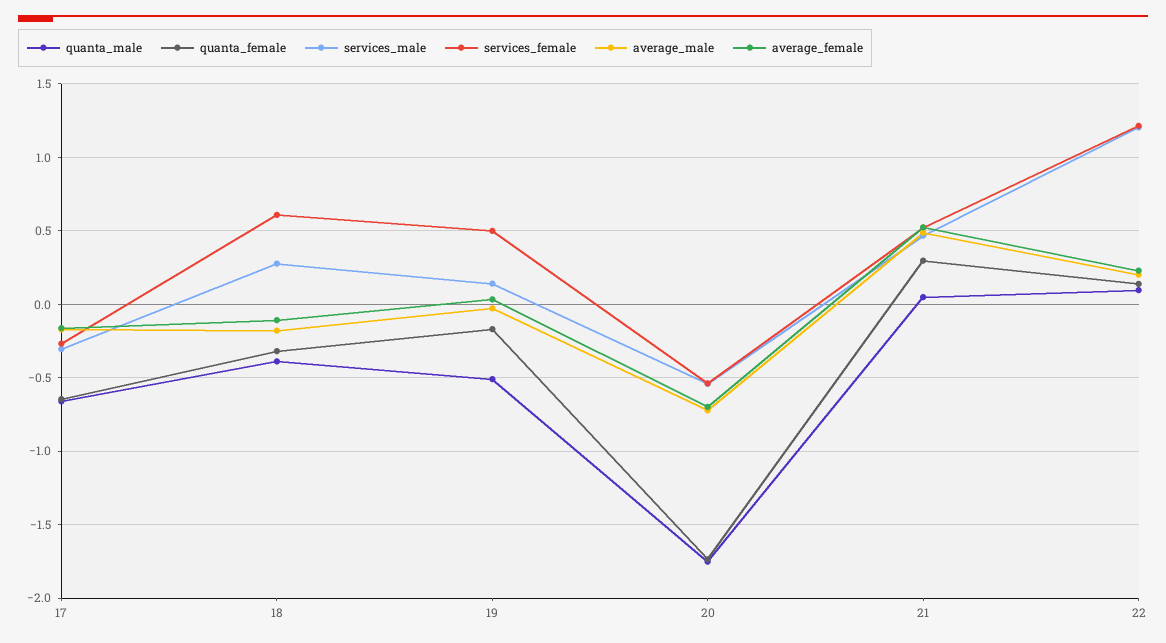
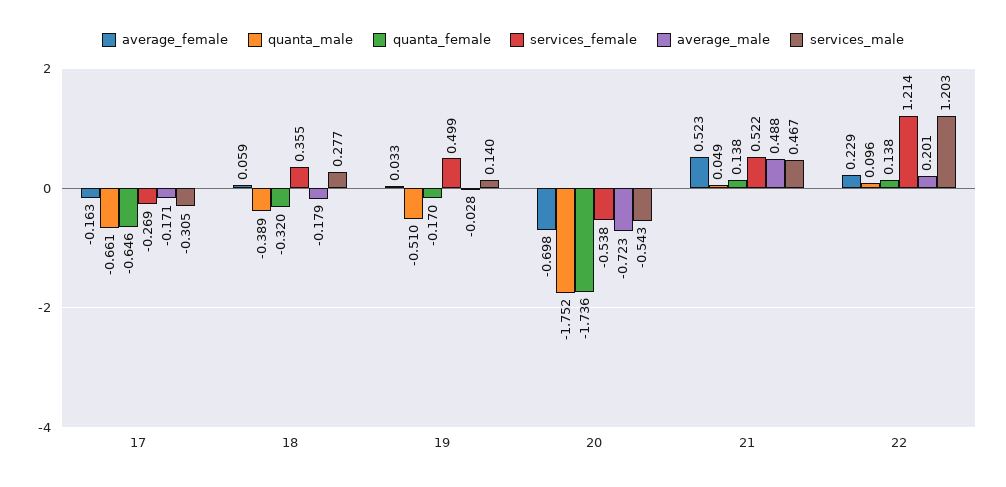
services_female, 18: 0.6 -> 0.355
average_female, 18: -0.1 -> 0.059
quanta_female, 21: 0.3 -> 0.138

